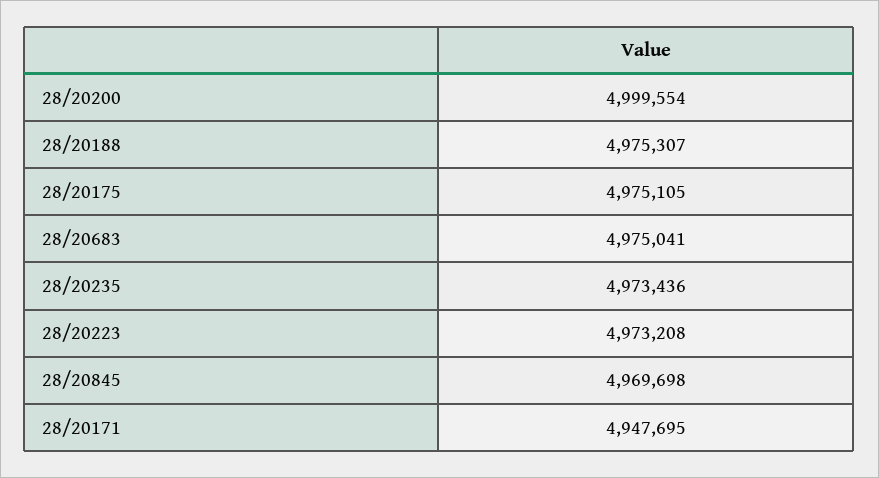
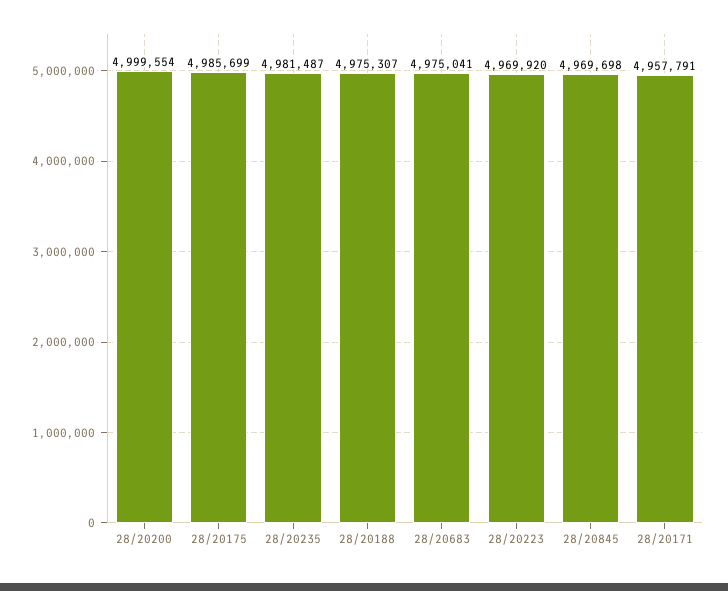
28/20175: 4975105 -> 4985699
28/20235: 4973436 -> 4981487
28/20223: 4973208 -> 4969920
28/20171: 4947695 -> 4957791

